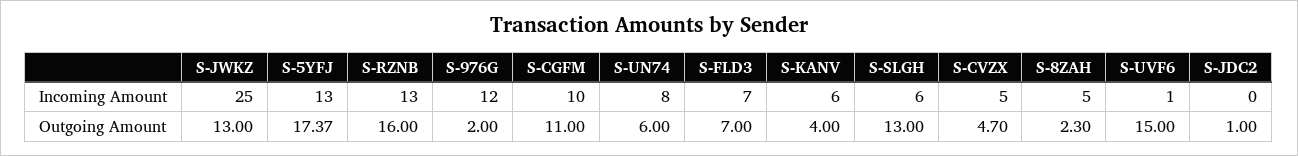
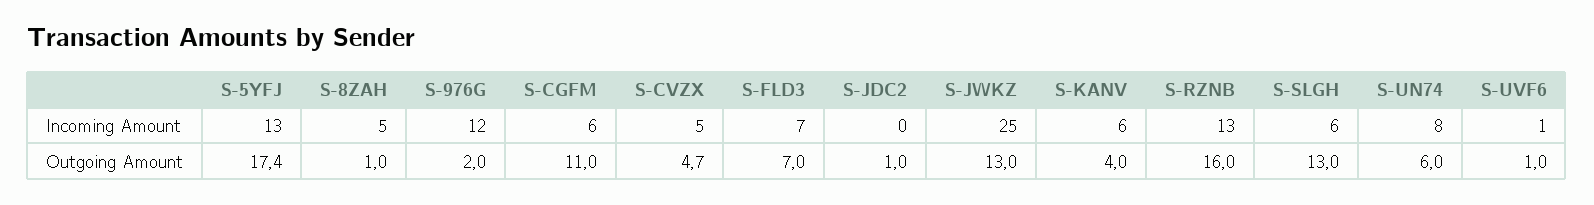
S-CGFM, Incoming Amount: 10 -> 6
S-8ZAH, Outgoing Amount: 2.3 -> 1
S-UVF6, Outgoing Amount: 15 -> 1

